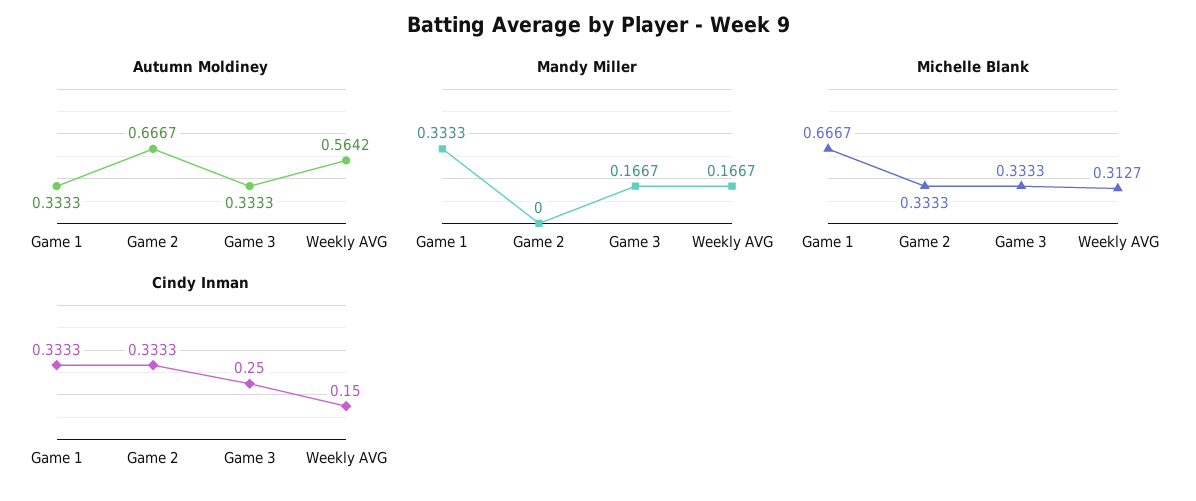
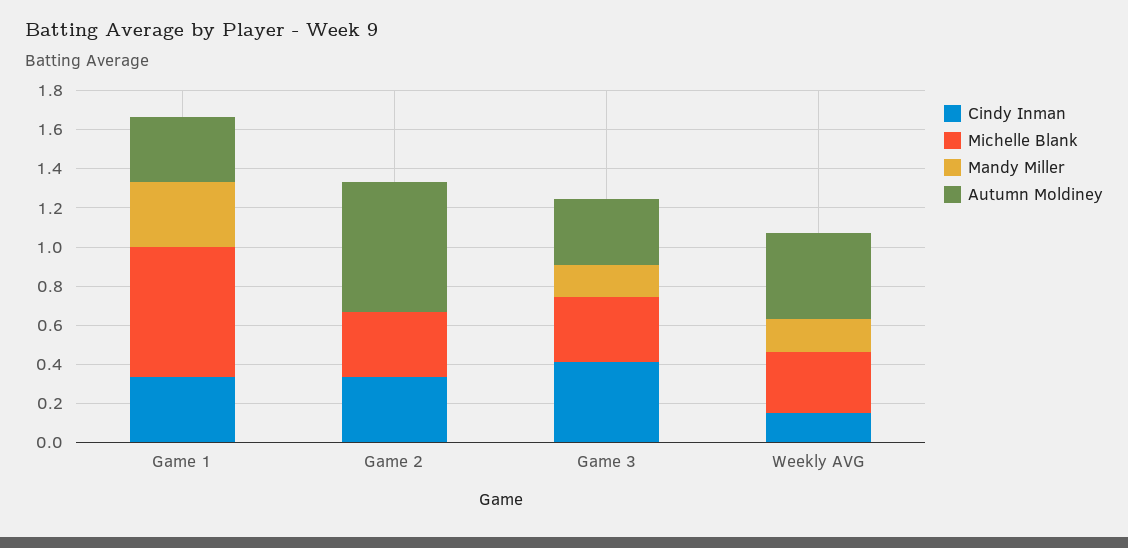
Autumn Moldiney, Weekly AVG: 0.5642 -> 0.45
Cindy Inman, Game 3: 0.25 -> 0.4

